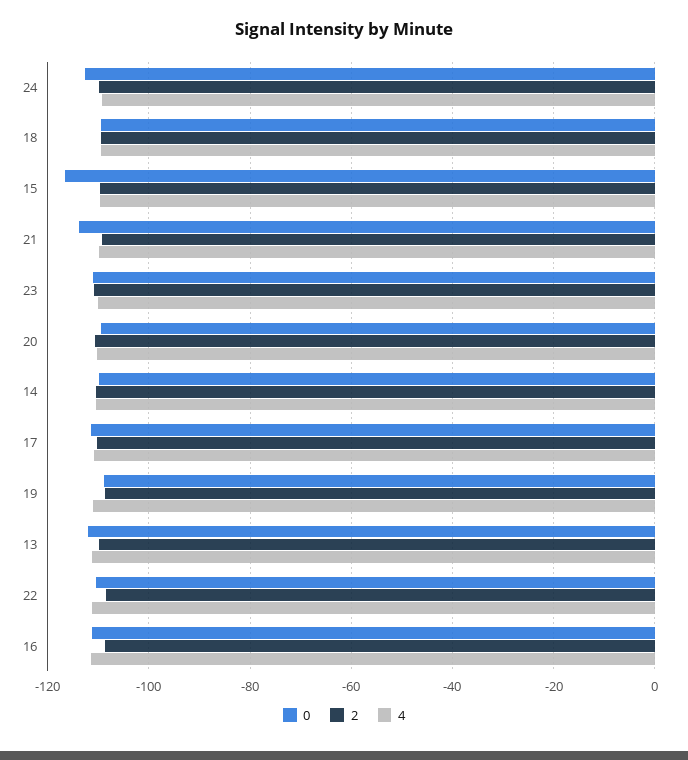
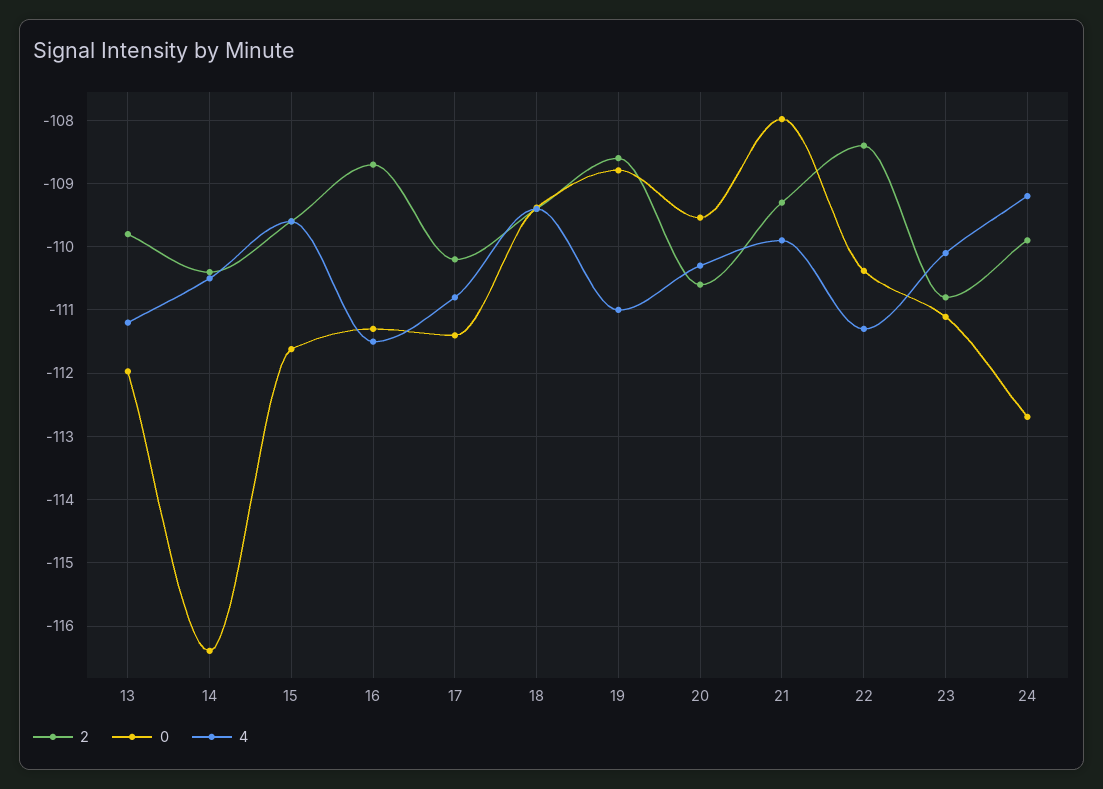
0, 15: -116 -> -111.6
0, 21: -114 -> -108
0, 14: -110 -> -116.4

